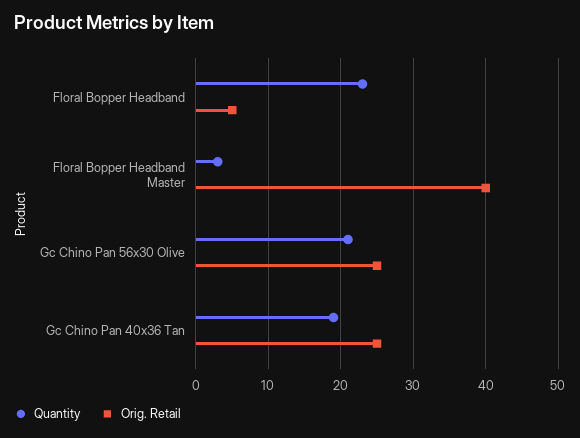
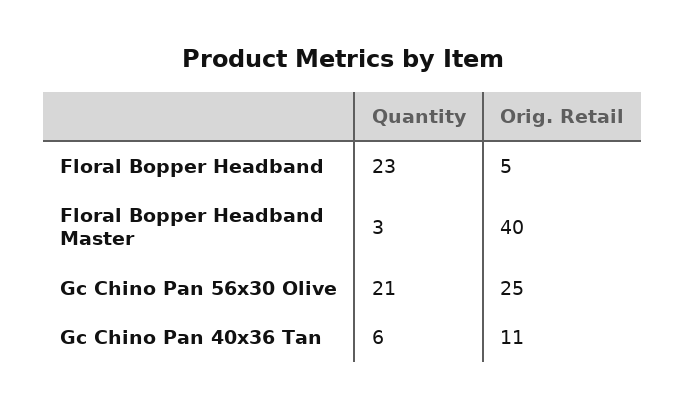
Quantity, Gc Chino Pan 40x36 Tan: 19 -> 6
Orig. Retail, Gc Chino Pan 40x36 Tan: 25 -> 11

